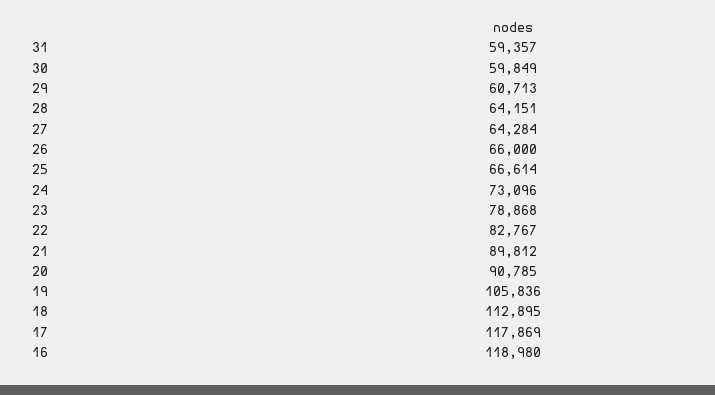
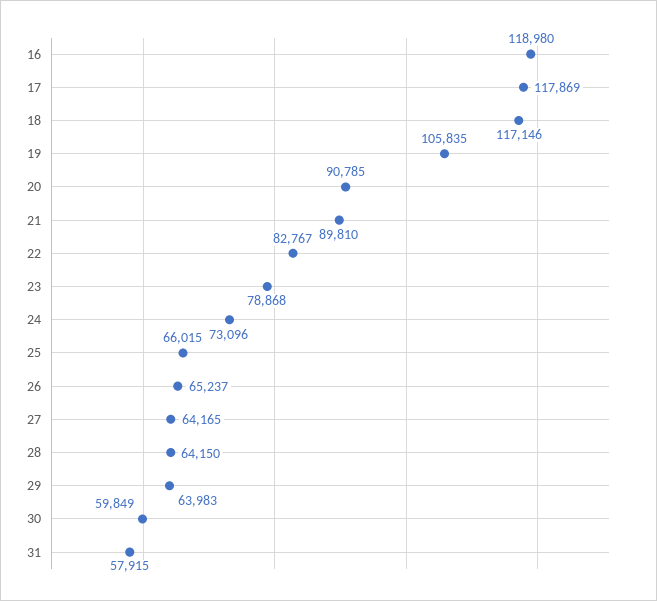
31: 59357 -> 57915
29: 60713 -> 63983
28: 64151 -> 64150
27: 64284 -> 64165
26: 66000 -> 65237
25: 66614 -> 66015
21: 89812 -> 89810
19: 105836 -> 105835
18: 112895 -> 117146

